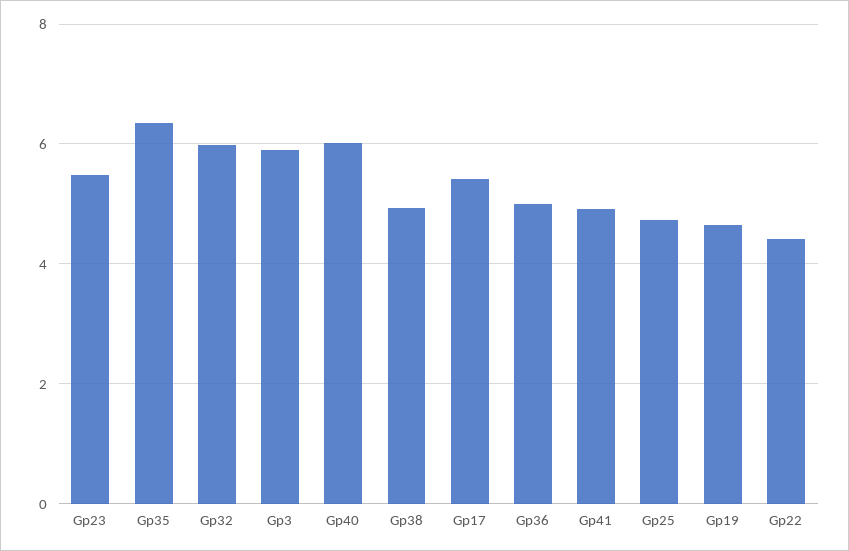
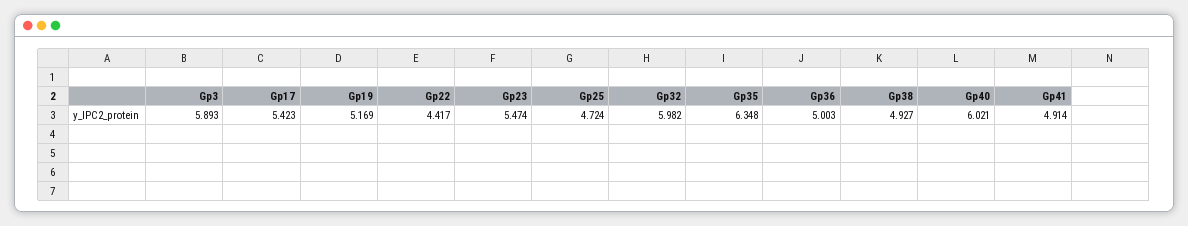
Gp19: 4.6 -> 5.169

